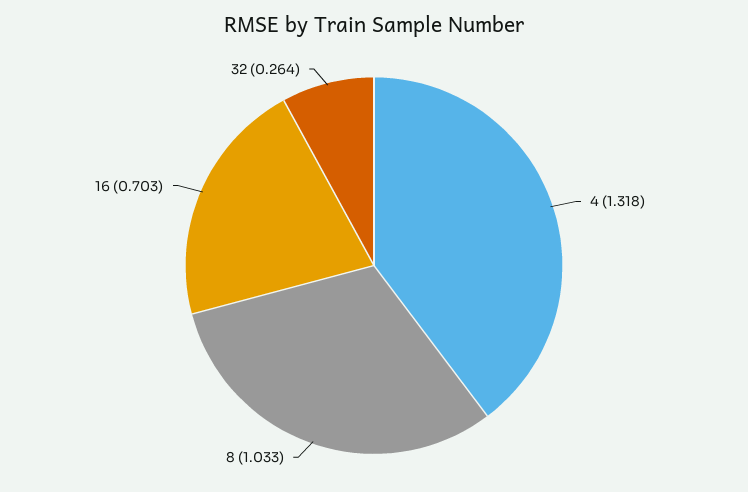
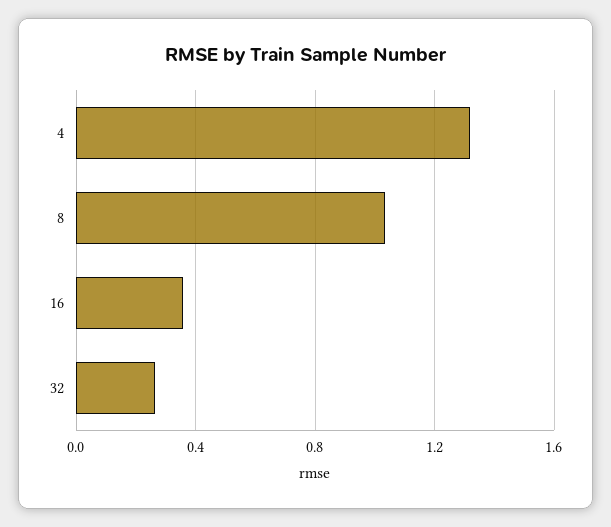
16: 0.703 -> 0.35

